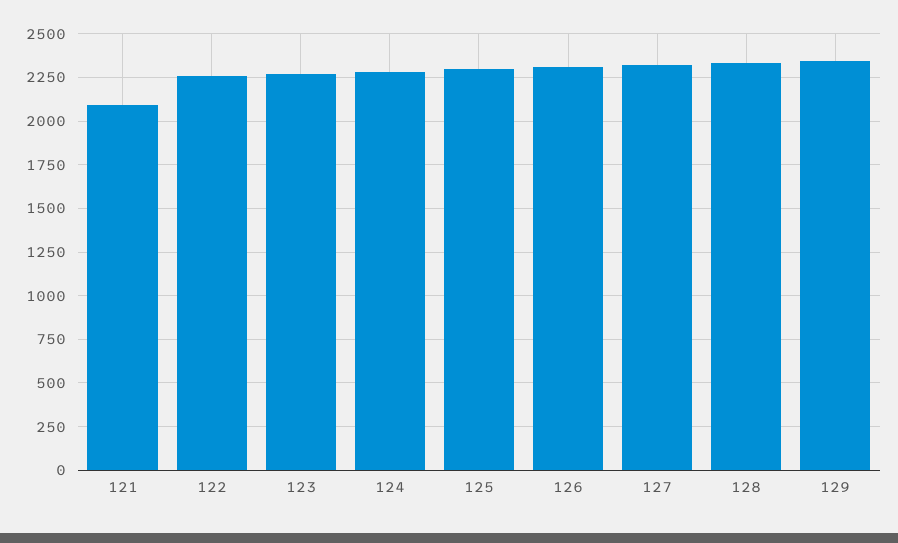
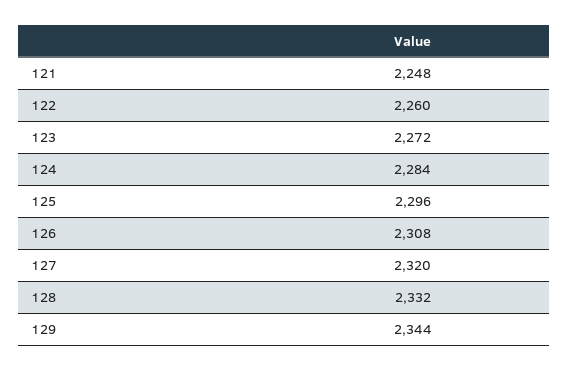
121: 2100 -> 2248

